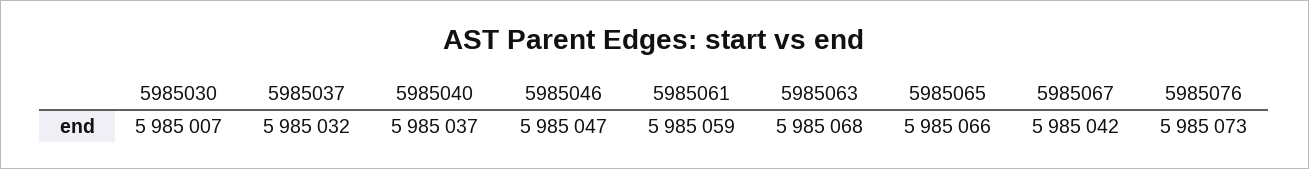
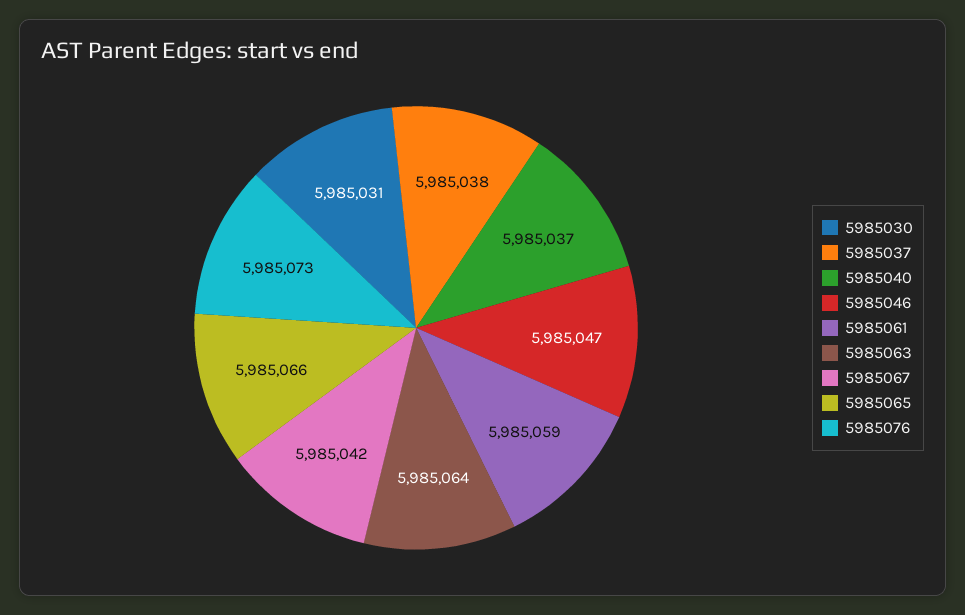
5985030: 5985007 -> 5985031
5985037: 5985032 -> 5985038
5985063: 5985068 -> 5985064

